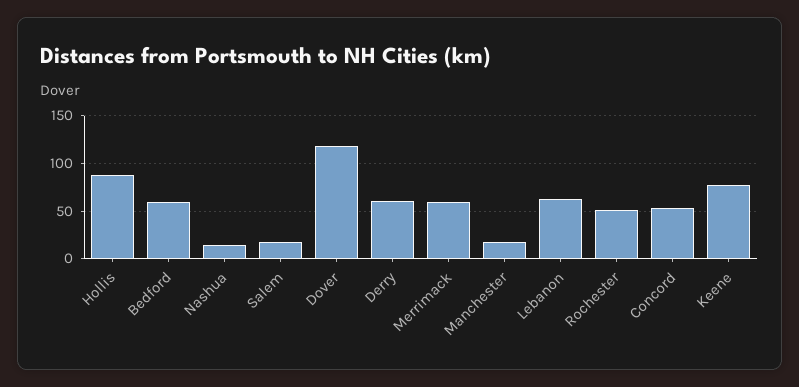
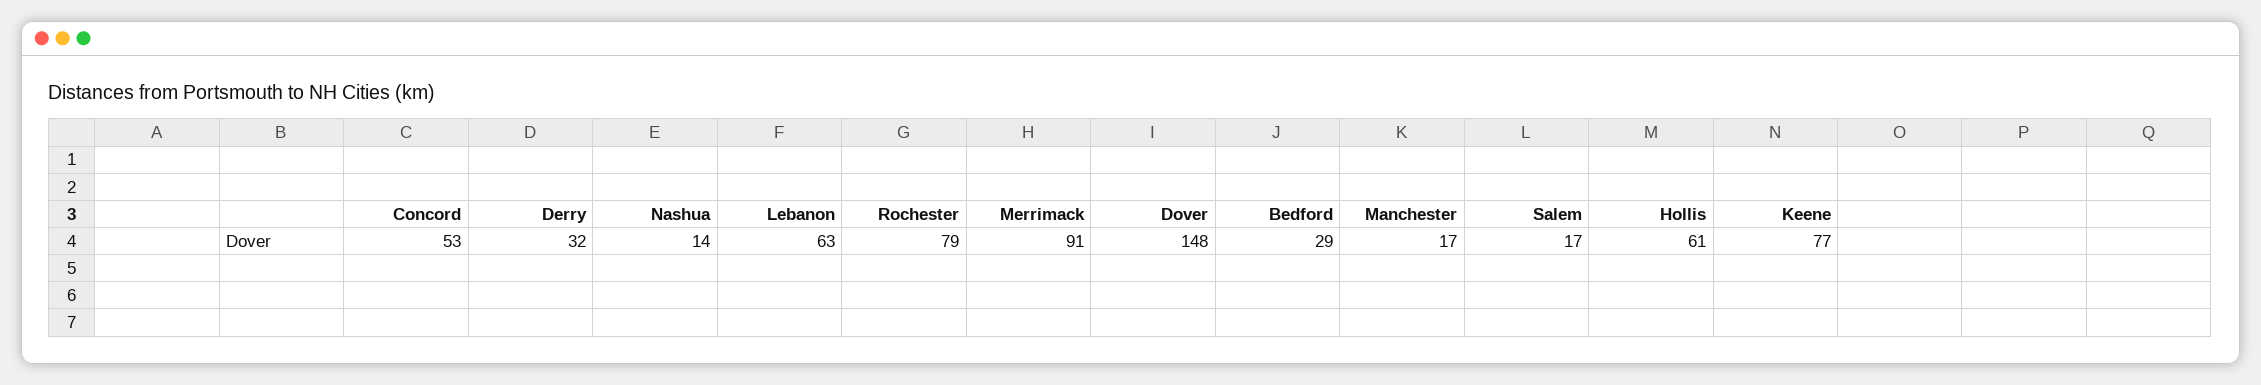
Hollis: 90 -> 61
Bedford: 60 -> 29
Dover: 120 -> 148
Derry: 60 -> 32
Merrimack: 60 -> 91
Rochester: 50 -> 79

